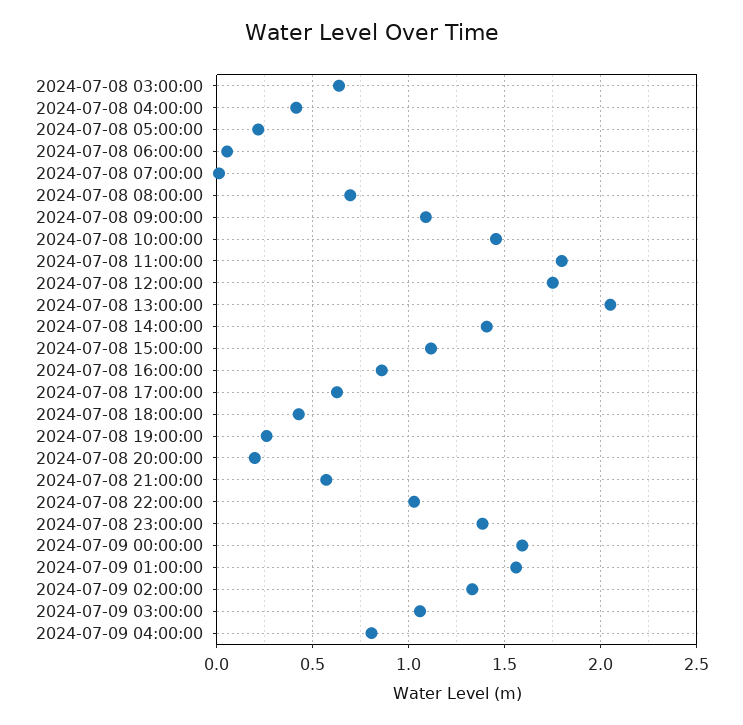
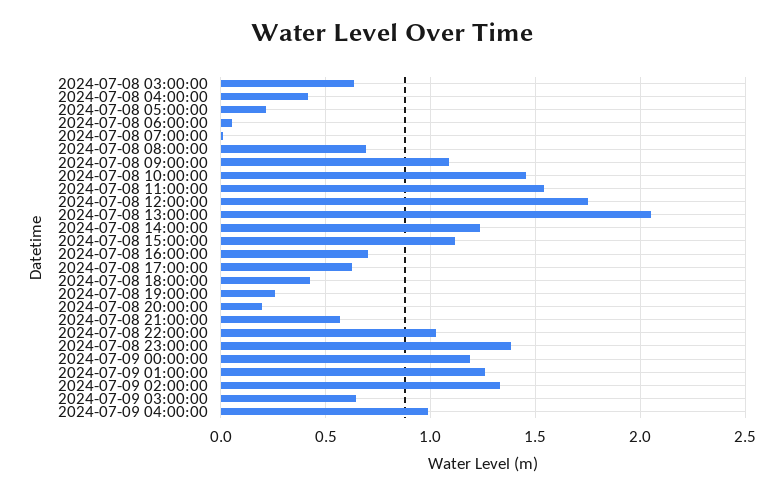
2024-07-08 11:00:00: 1.8 -> 1.55
2024-07-08 14:00:00: 1.4 -> 1.25
2024-07-08 16:00:00: 0.85 -> 0.7
2024-07-09 00:00:00: 1.6 -> 1.2
2024-07-09 01:00:00: 1.55 -> 1.25
2024-07-09 03:00:00: 1.05 -> 0.65
2024-07-09 04:00:00: 0.8 -> 1

